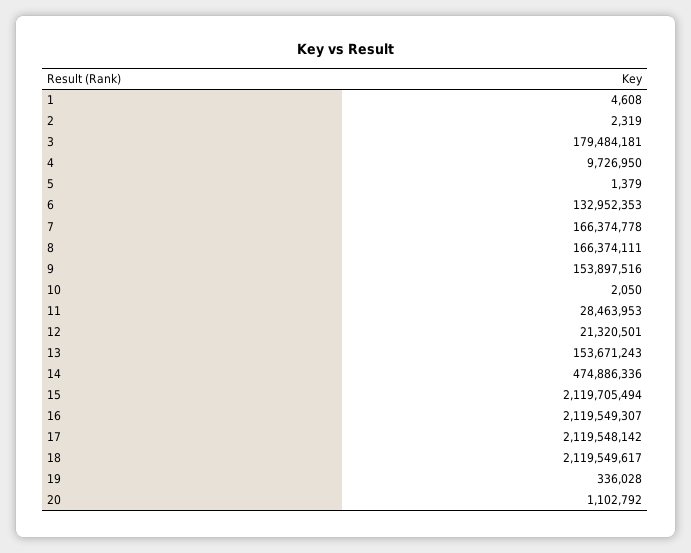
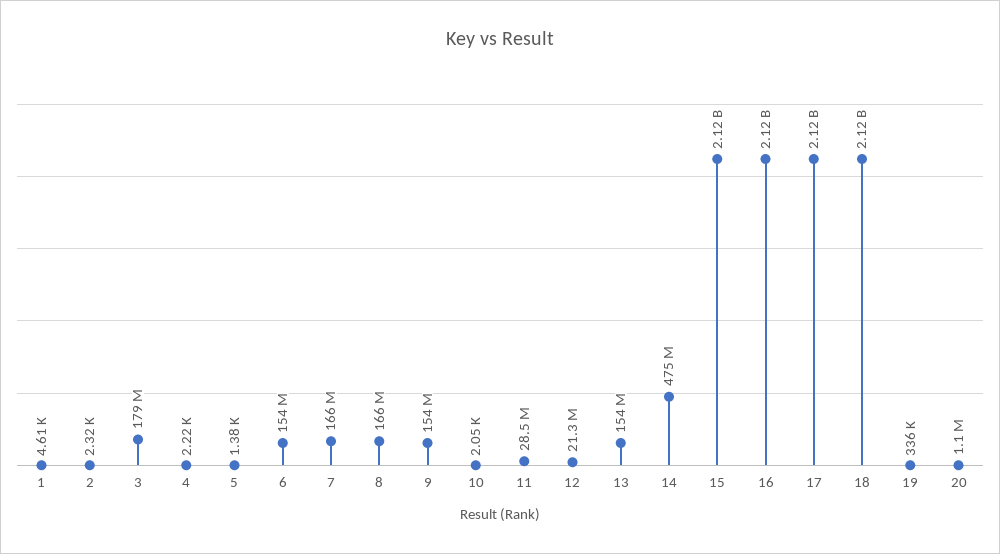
4: 9726950 -> 2220
6: 132952353 -> 154000000

